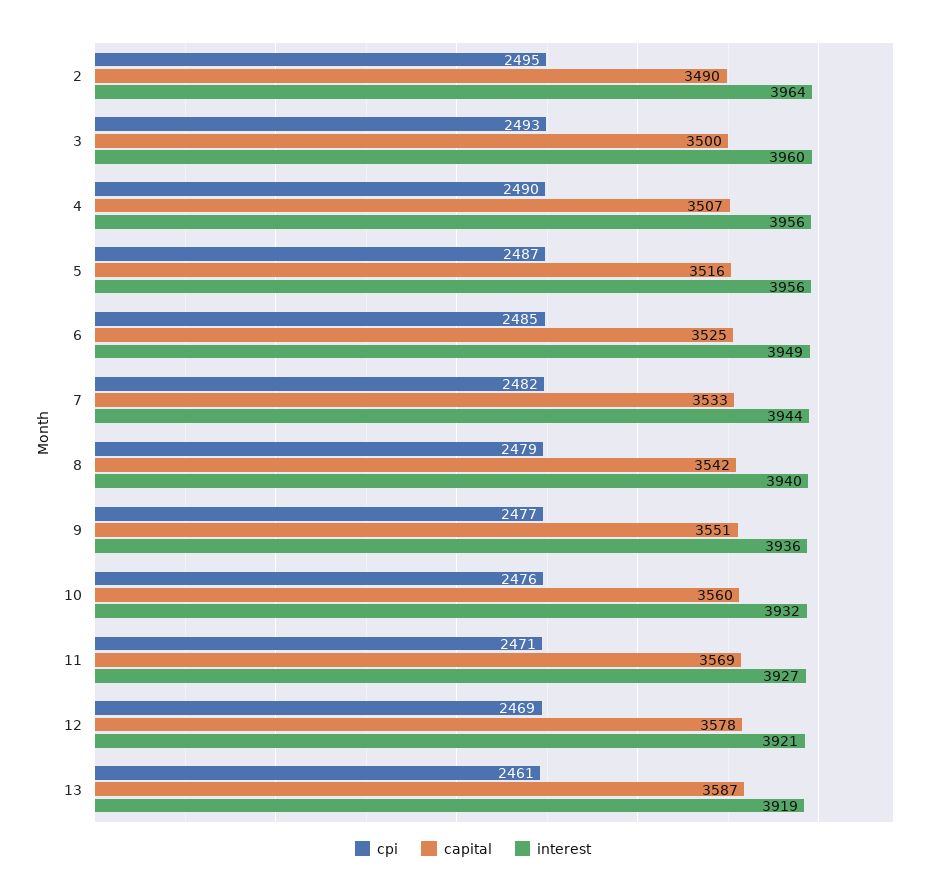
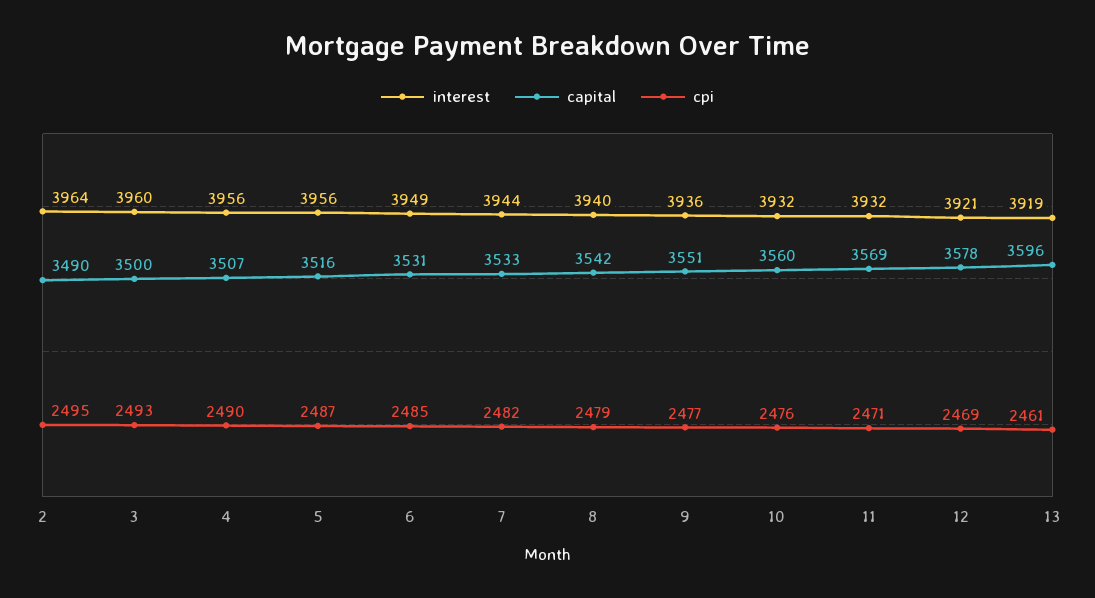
capital, 6: 3525 -> 3531
interest, 11: 3927 -> 3932
capital, 13: 3587 -> 3596

